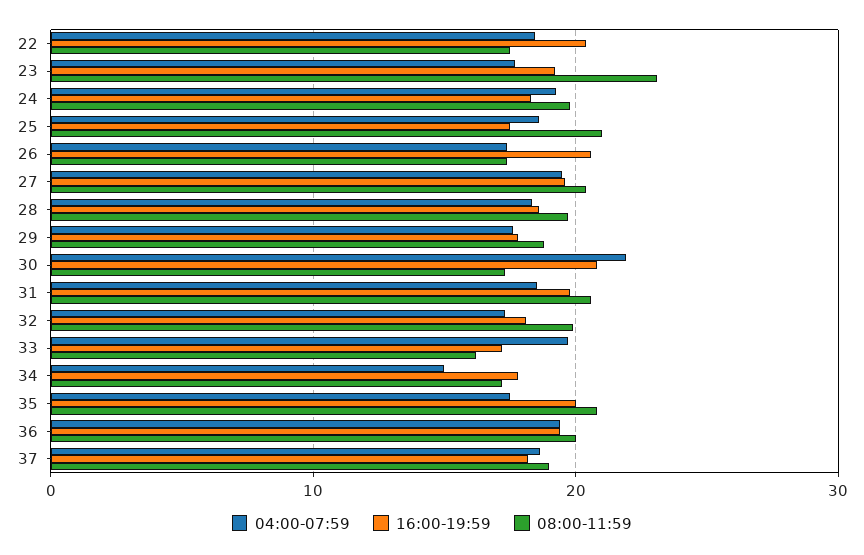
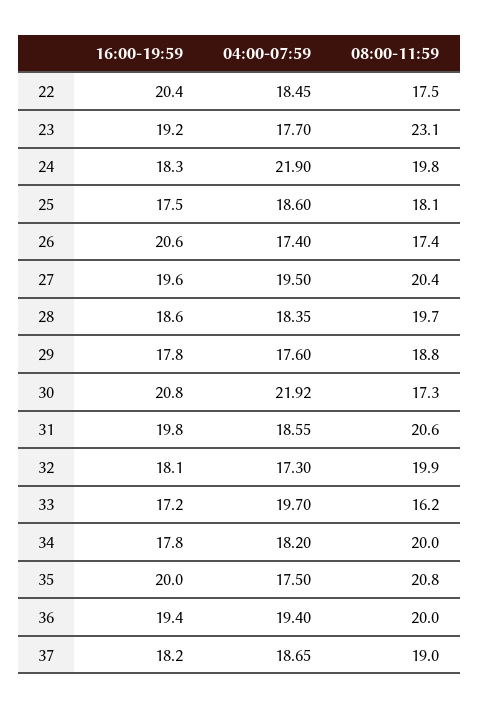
04:00-07:59, 24: 19 -> 21.9
08:00-11:59, 25: 21 -> 18.1
04:00-07:59, 34: 15 -> 18.2
08:00-11:59, 34: 17 -> 20

